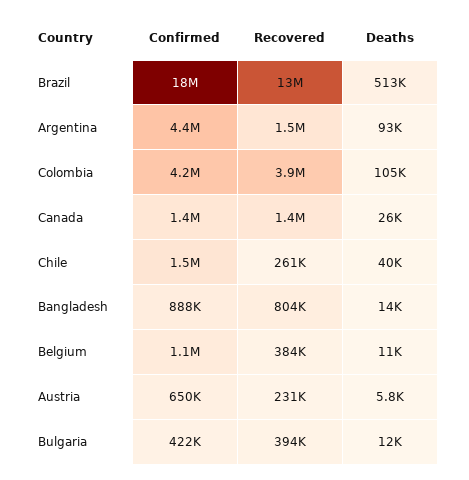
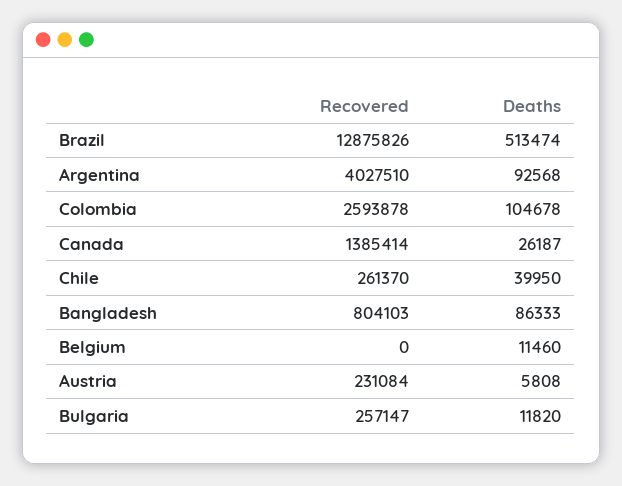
Confirmed, Brazil: 18000000 -> none
Confirmed, Argentina: 4400000 -> none
Recovered, Argentina: 1500000 -> 4027510
Confirmed, Colombia: 4200000 -> none
Recovered, Colombia: 3900000 -> 2593878
Confirmed, Canada: 1400000 -> none
Confirmed, Chile: 1500000 -> none
Confirmed, Bangladesh: 888000 -> none
Deaths, Bangladesh: 14000 -> 86333
Confirmed, Belgium: 1100000 -> none
Recovered, Belgium: 384000 -> 0
Confirmed, Austria: 650000 -> none
Confirmed, Bulgaria: 422000 -> none
Recovered, Bulgaria: 394000 -> 257147

